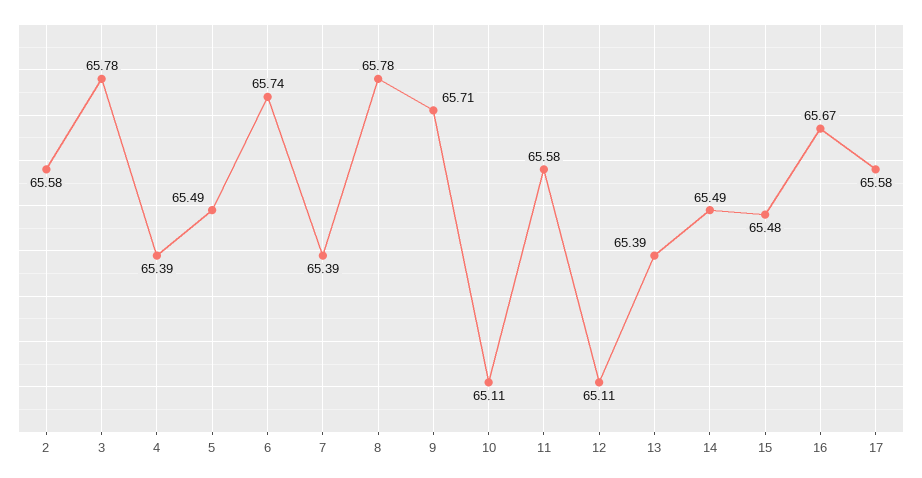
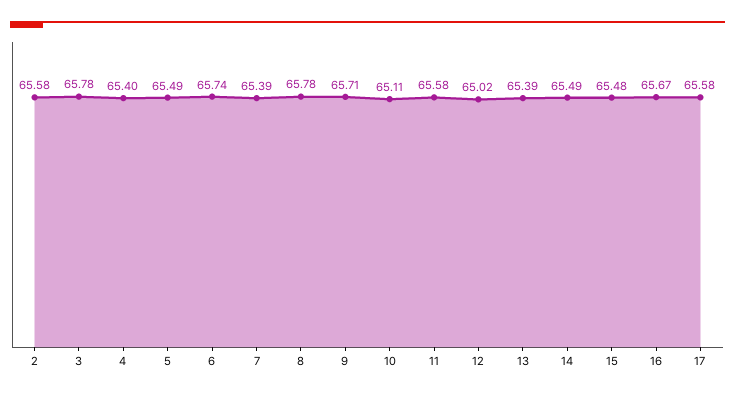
4: 65.39 -> 65.4
12: 65.11 -> 65.02

